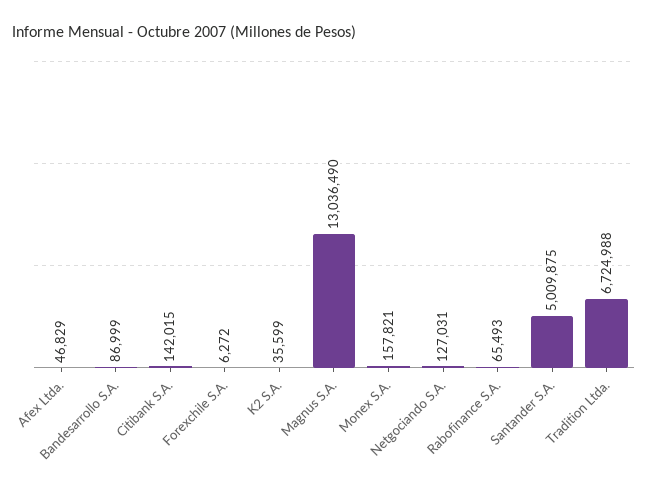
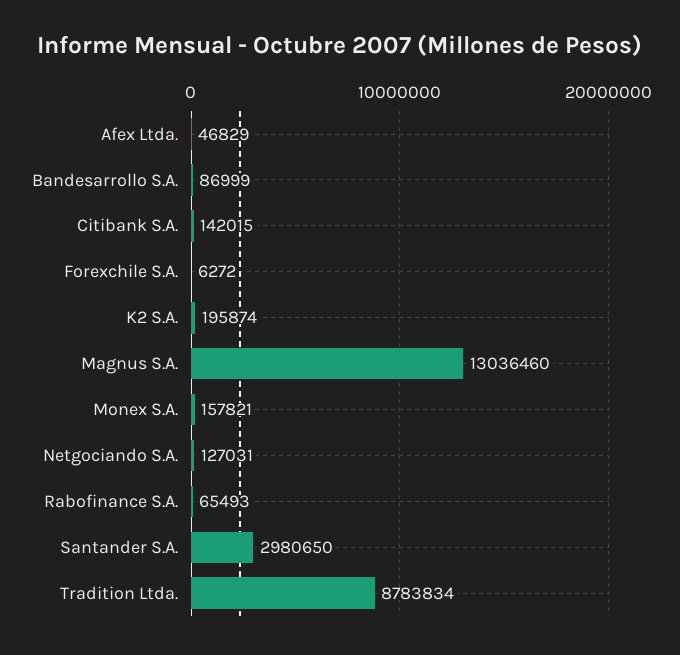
K2 S.A.: 35599 -> 195874
Magnus S.A.: 13036490 -> 13036460
Santander S.A.: 5009875 -> 2980650
Tradition Ltda.: 6724988 -> 8783834

